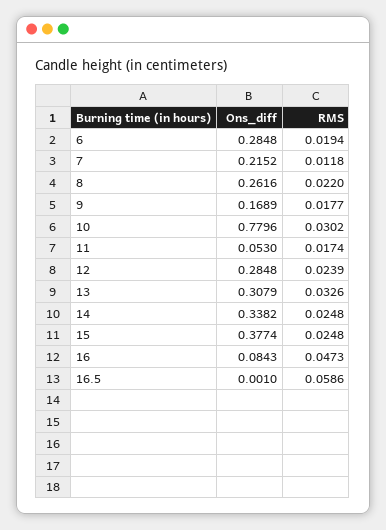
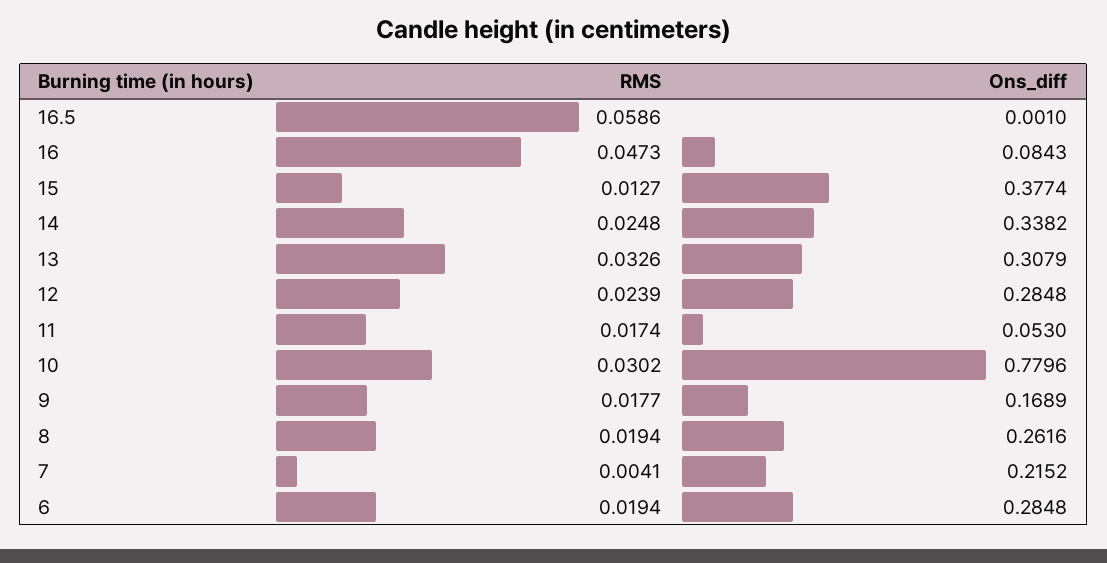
RMS, 7: 0.0118 -> 0.0041
RMS, 8: 0.022 -> 0.0194
RMS, 15: 0.0248 -> 0.0127

